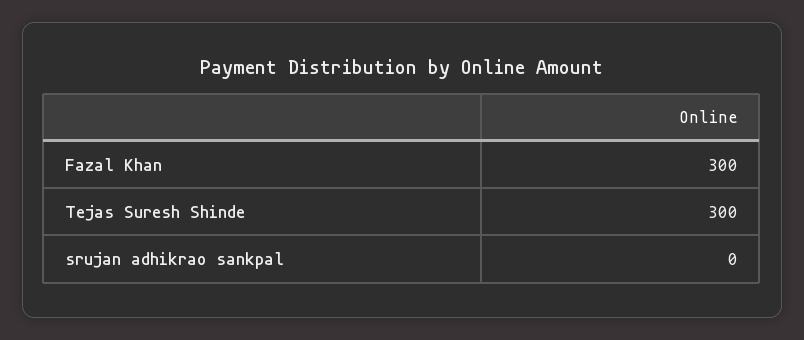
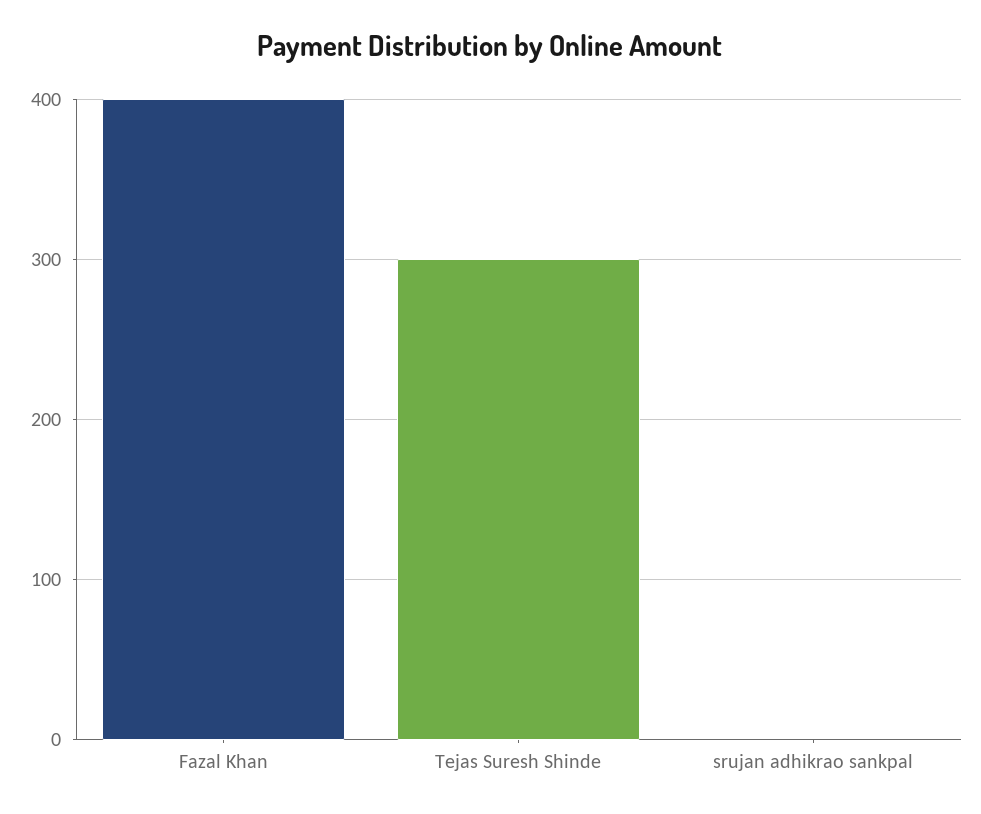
Fazal Khan: 300 -> 400

